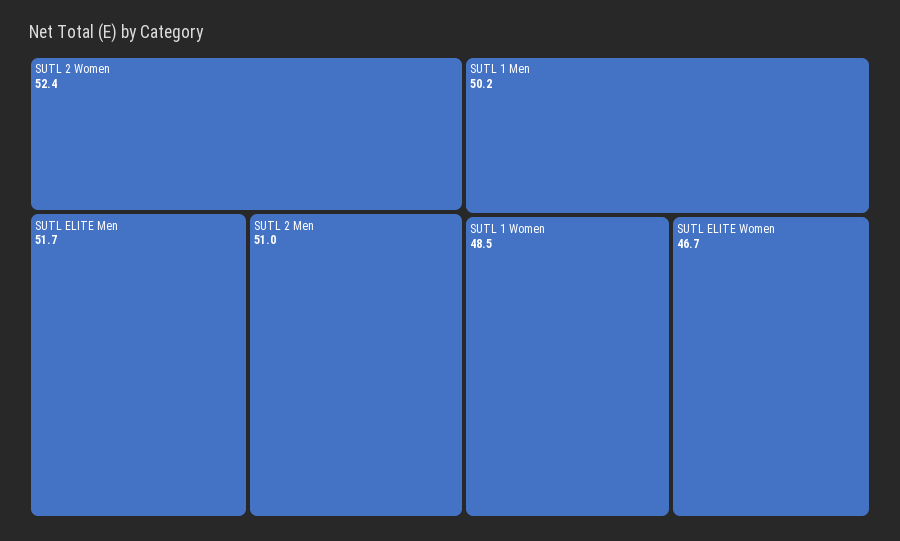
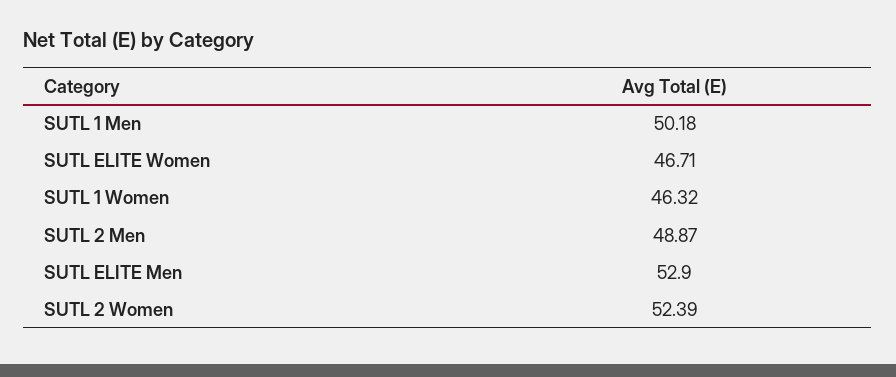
SUTL ELITE Men: 51.7 -> 52.9
SUTL 2 Men: 51 -> 48.87
SUTL 1 Women: 48.5 -> 46.32

